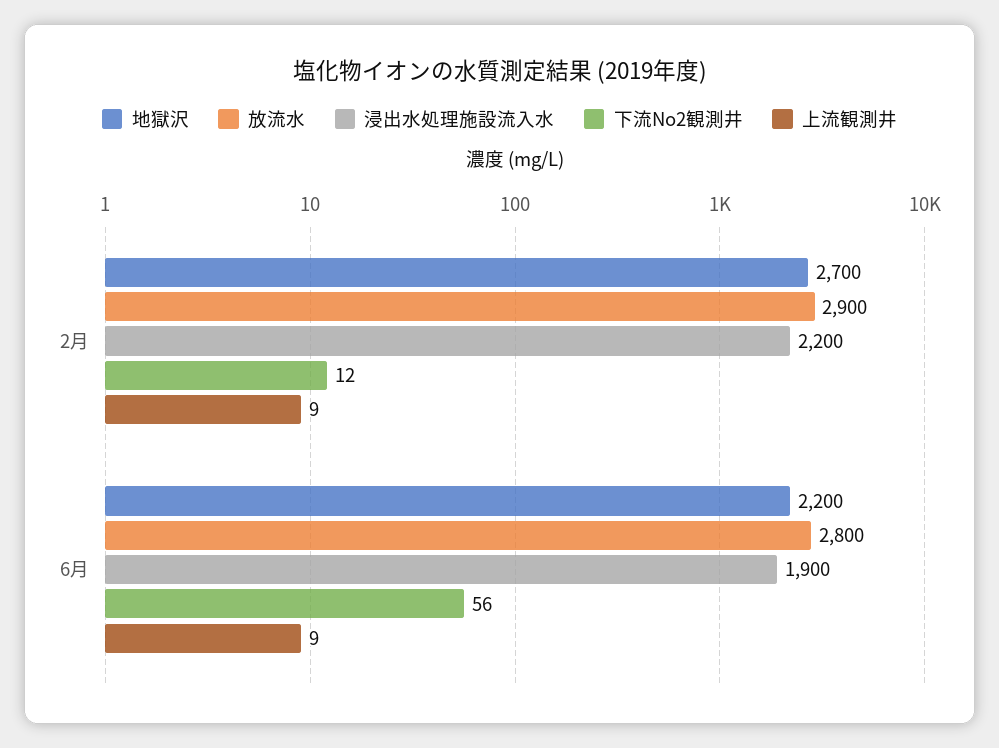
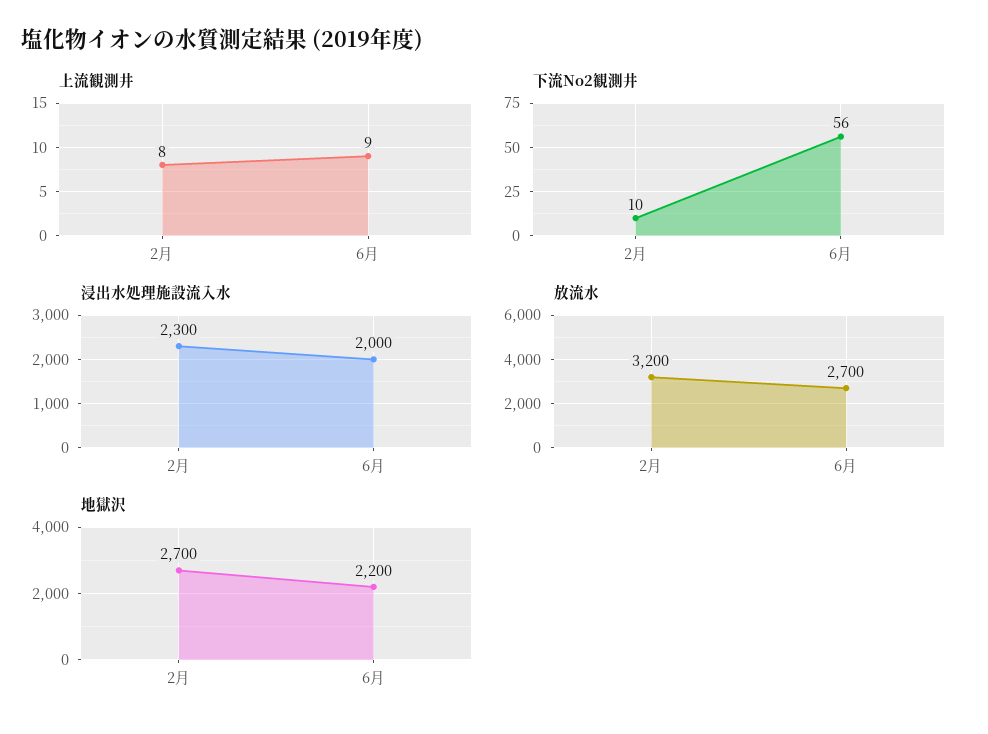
放流水, 2月: 2900 -> 3200
浸出水処理施設流入水, 2月: 2200 -> 2300
下流No2観測井, 2月: 12 -> 10
上流観測井, 2月: 9 -> 8
放流水, 6月: 2800 -> 2700
浸出水処理施設流入水, 6月: 1900 -> 2000

